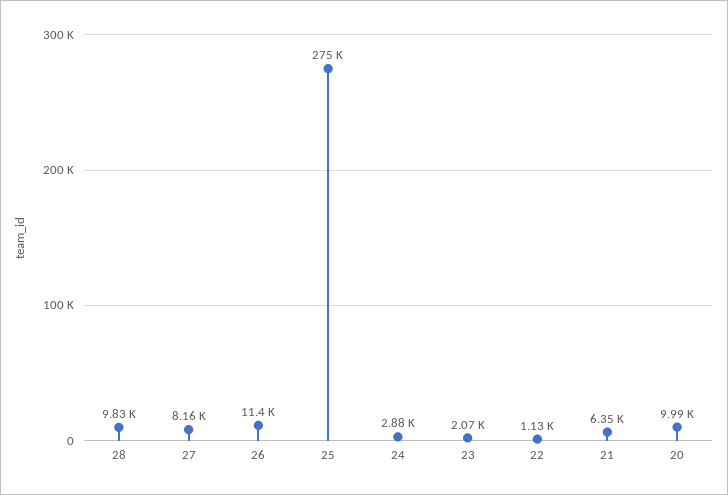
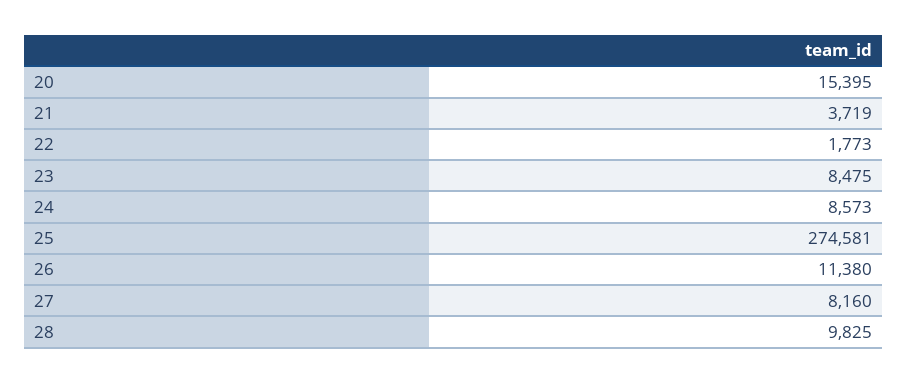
24: 2880 -> 8573
23: 2070 -> 8475
22: 1130 -> 1773
21: 6350 -> 3719
20: 9990 -> 15395

